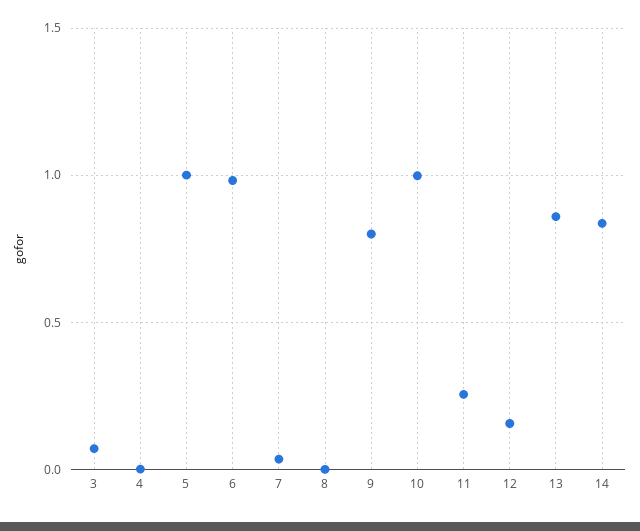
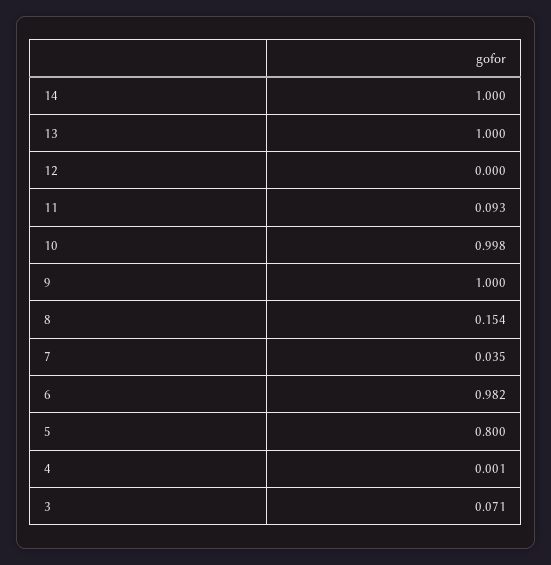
5: 1 -> 0.8
8: 0 -> 0.154
9: 0.8 -> 1
11: 0.25 -> 0.093
12: 0.15 -> 0
13: 0.85 -> 1
14: 0.85 -> 1

